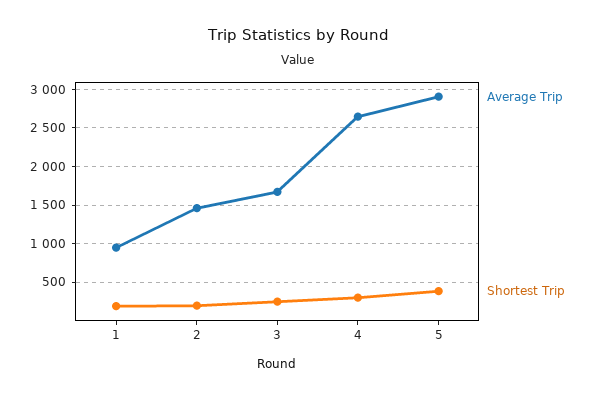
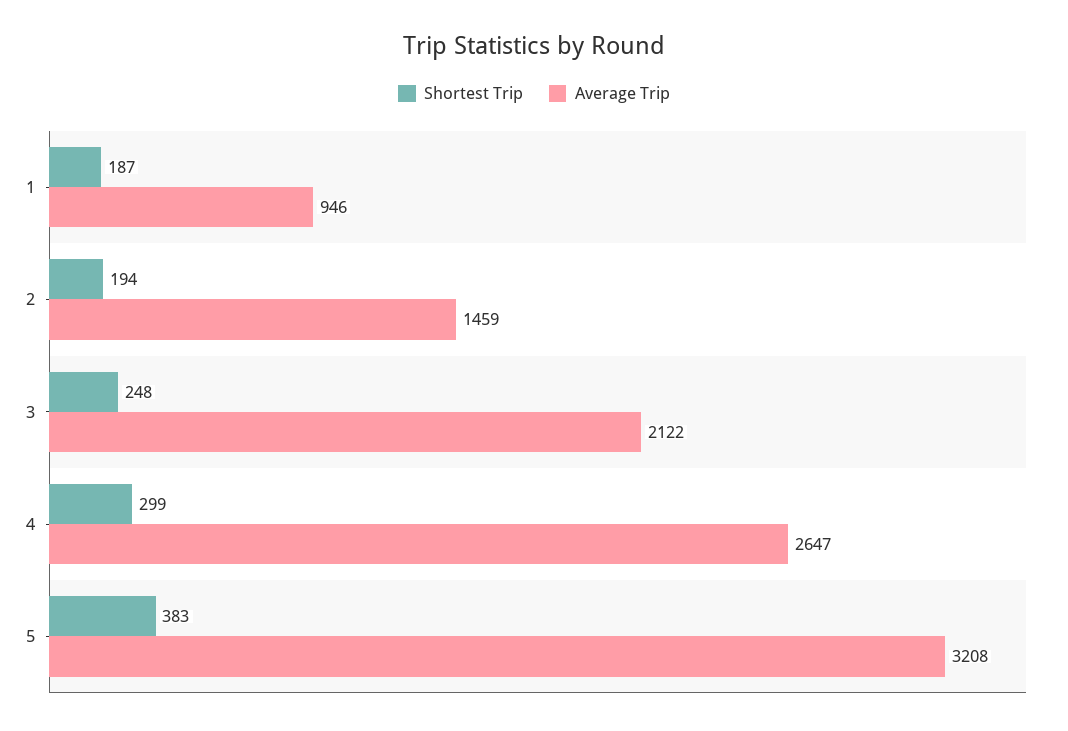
Average Trip, 3: 1700 -> 2122
Average Trip, 5: 2900 -> 3208

